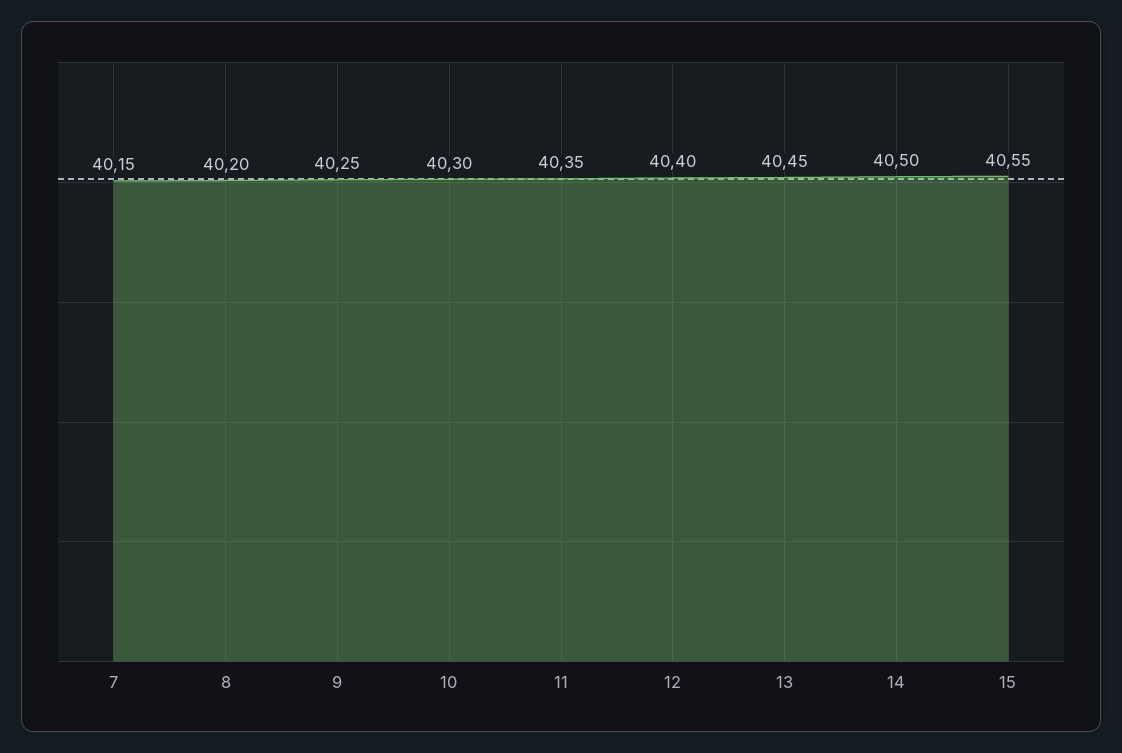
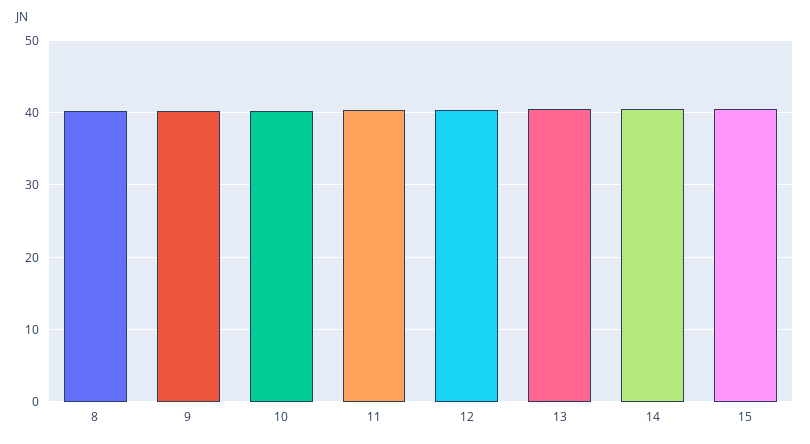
7: 40.15 -> none

